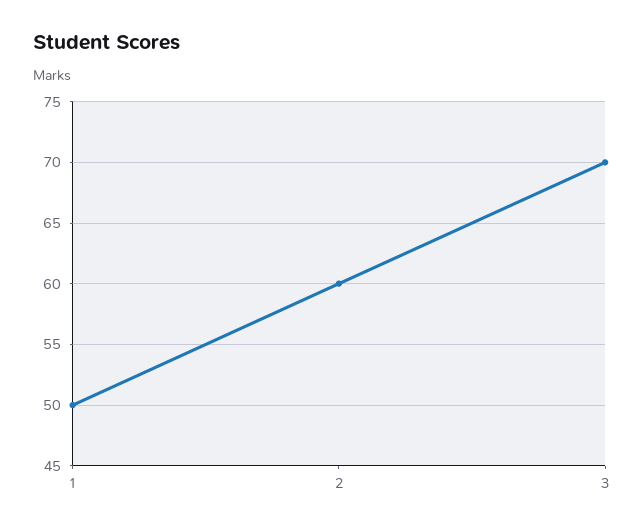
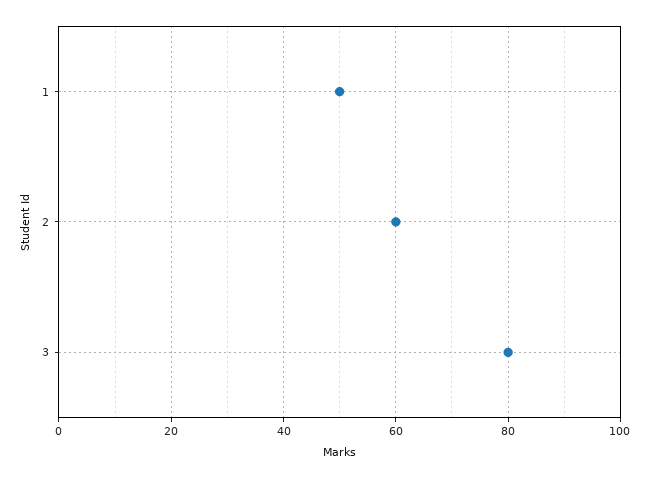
3: 70 -> 80

